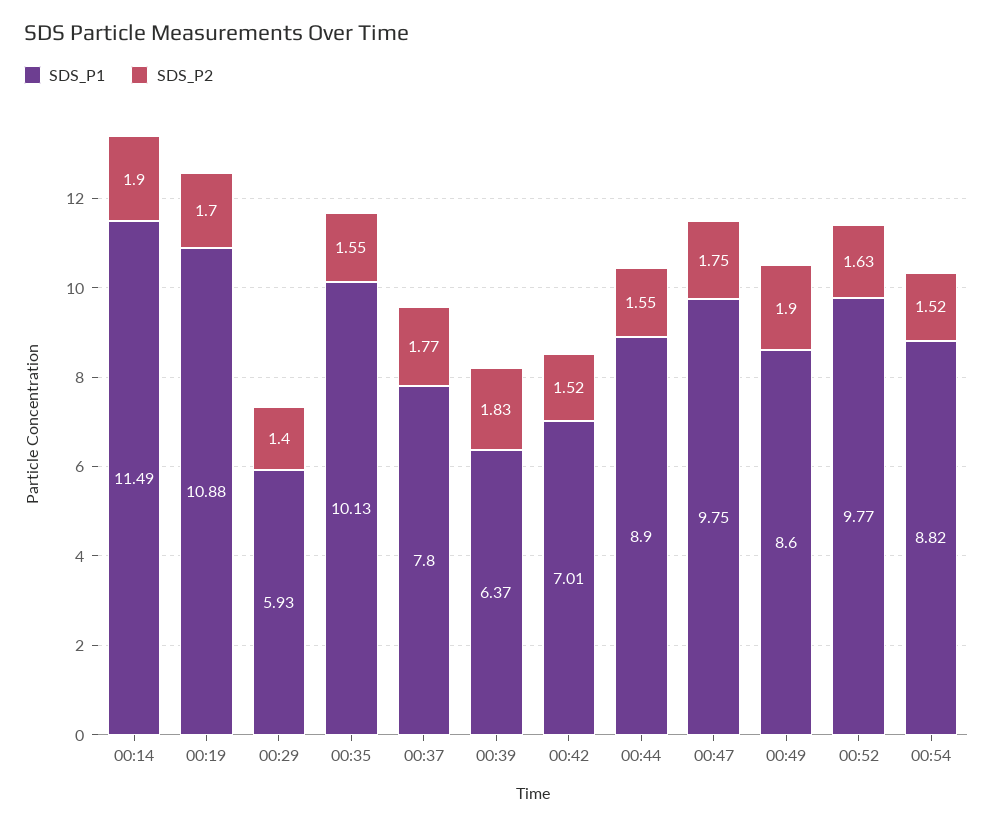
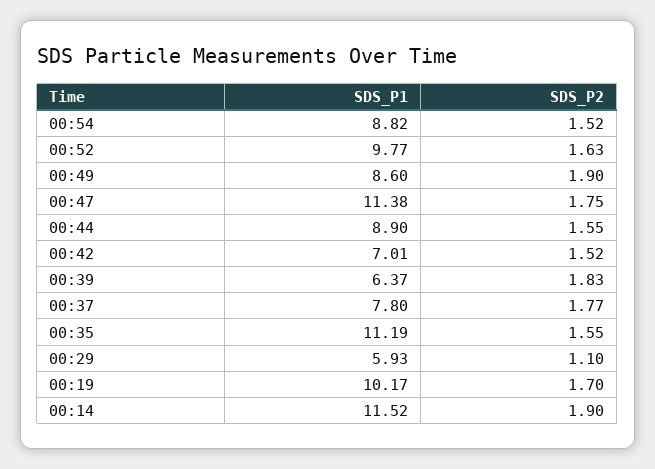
SDS_P1, 00:14: 11.49 -> 11.52
SDS_P1, 00:19: 10.88 -> 10.17
SDS_P2, 00:29: 1.4 -> 1.1
SDS_P1, 00:35: 10.13 -> 11.19
SDS_P1, 00:47: 9.75 -> 11.38

